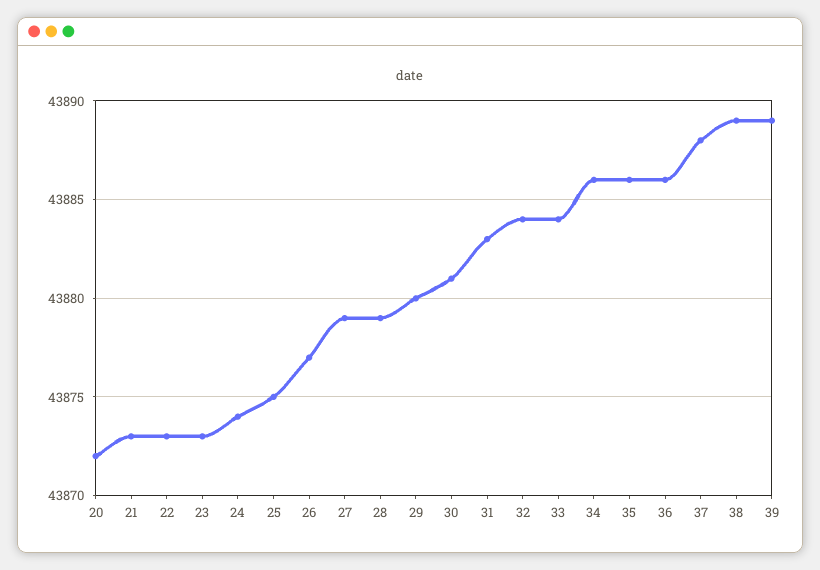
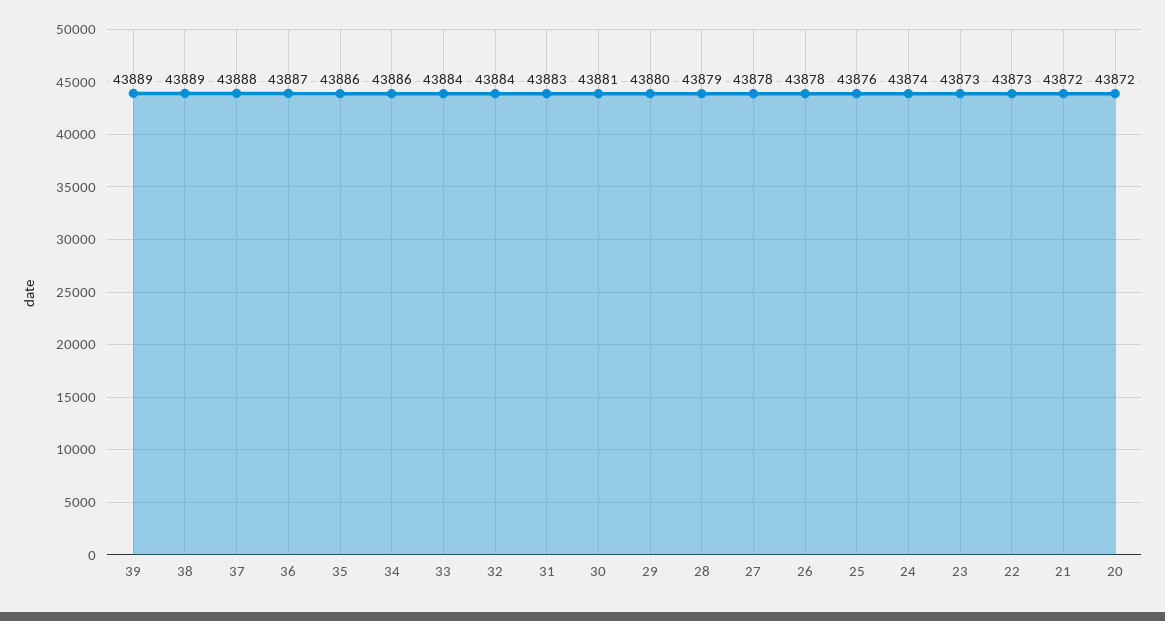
21: 43873 -> 43872
25: 43875 -> 43876
26: 43877 -> 43878
27: 43879 -> 43878
36: 43886 -> 43887

